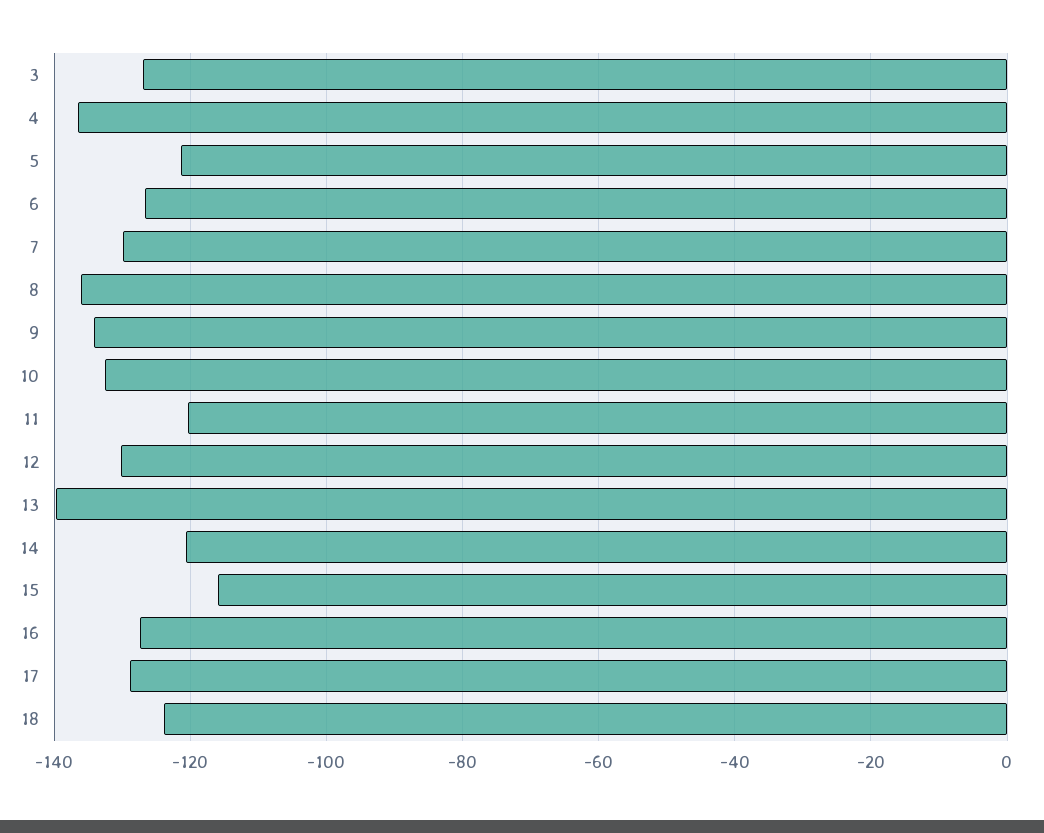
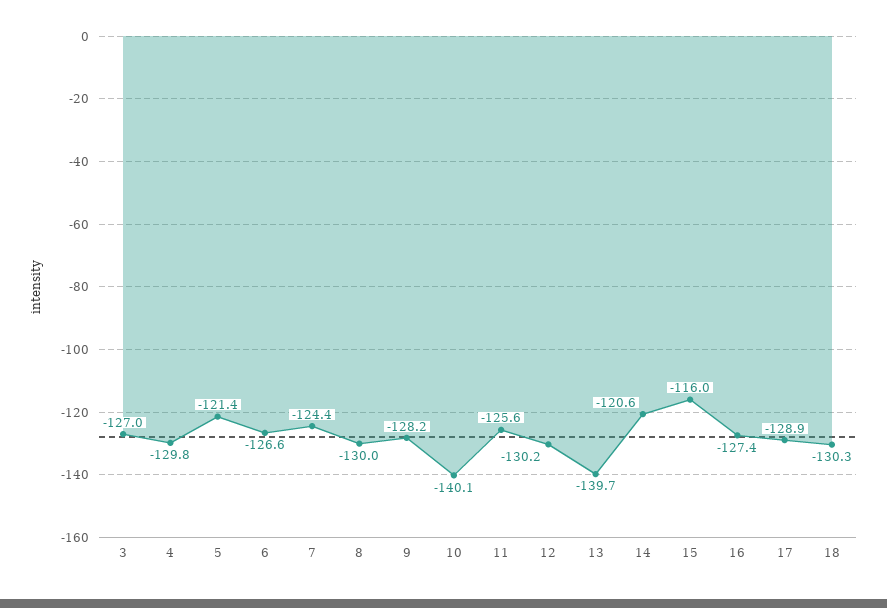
4: -136 -> -129.8
7: -130 -> -124.4
8: -136 -> -130
9: -134 -> -128.2
10: -132 -> -140.1
11: -120 -> -125.6
18: -124 -> -130.3

